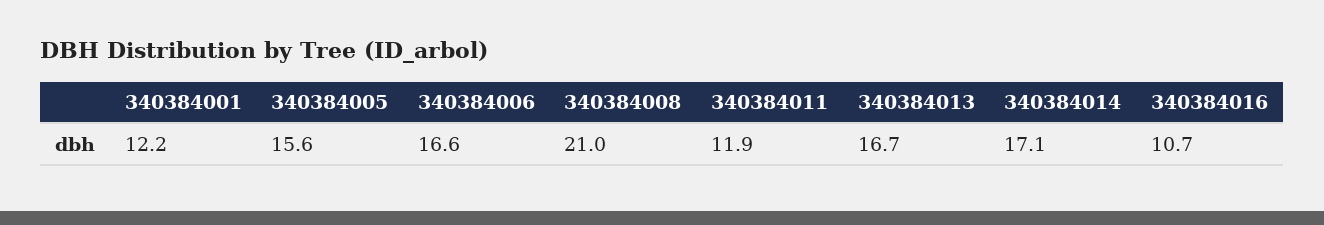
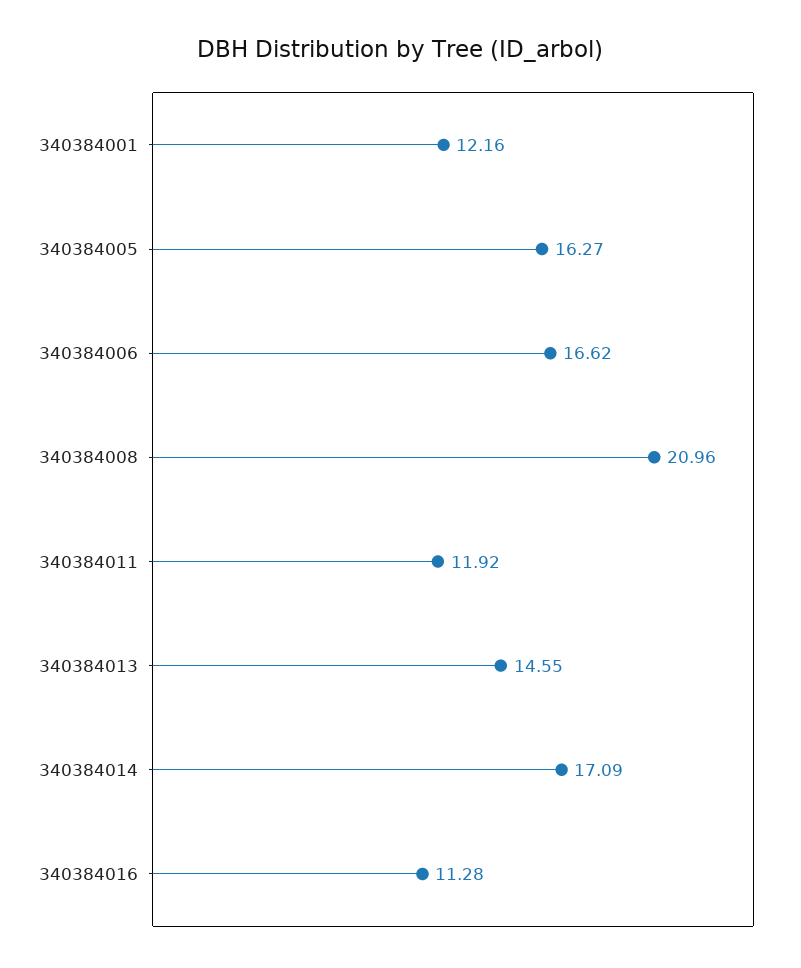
340384005: 15.6 -> 16.27
340384013: 16.7 -> 14.55
340384016: 10.7 -> 11.28

